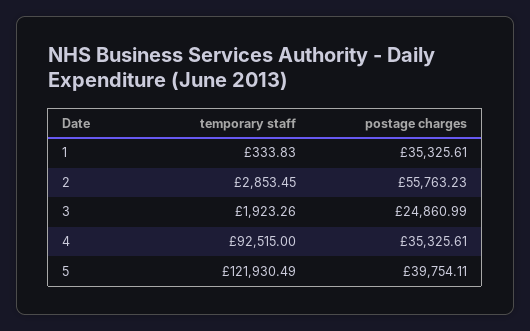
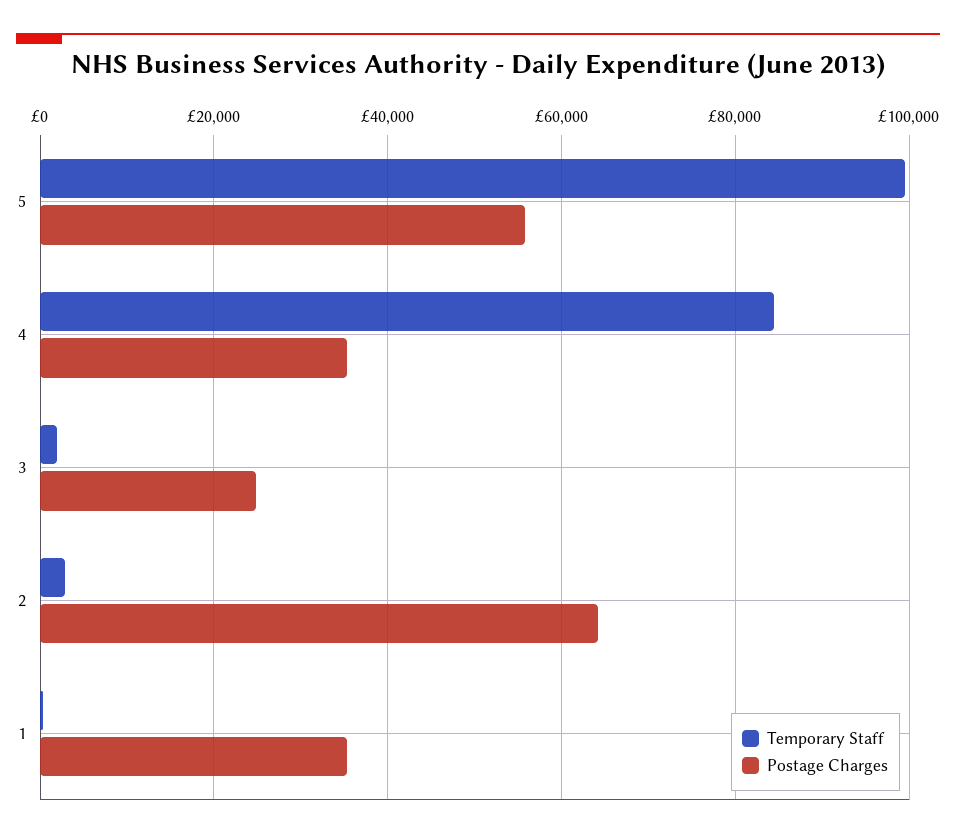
postage charges, 2: 55763.23 -> 64000
temporary staff, 4: 92515 -> 84000
temporary staff, 5: 121930.49 -> 100000
postage charges, 5: 39754.11 -> 56000

